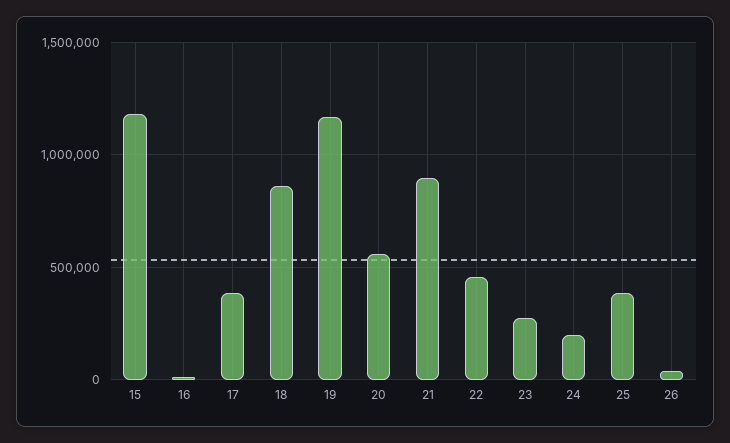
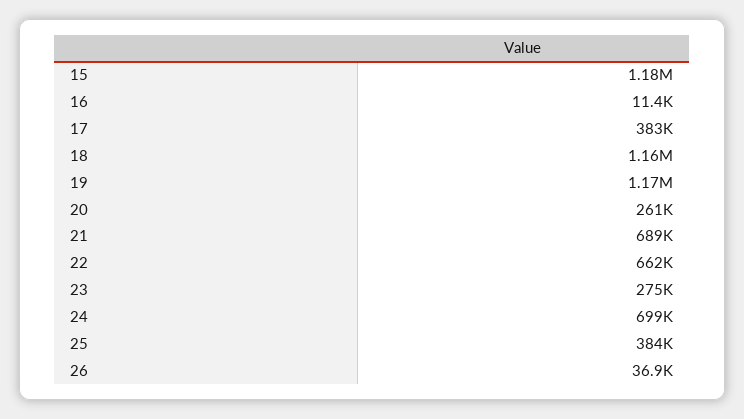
18: 850000 -> 1160000
20: 550000 -> 261000
21: 900000 -> 689000
22: 450000 -> 662000
24: 200000 -> 699000

